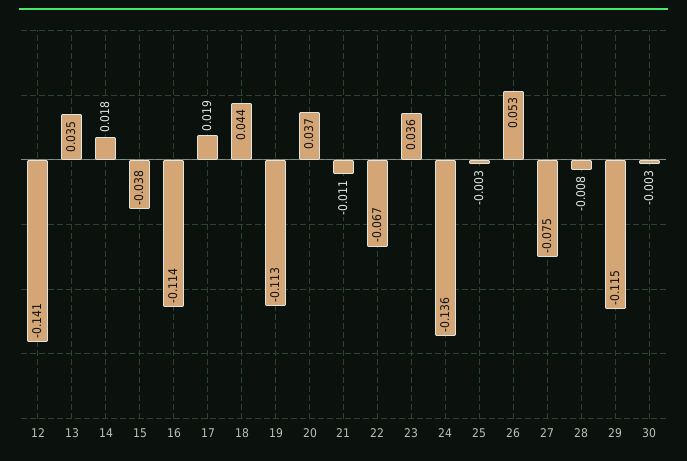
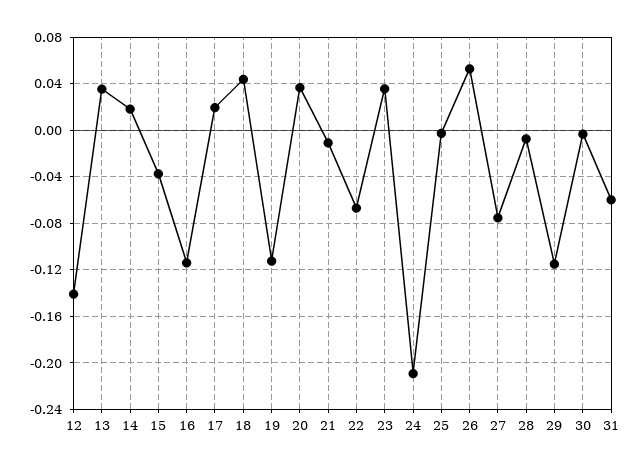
24: -0.136 -> -0.21
31: none -> -0.06

